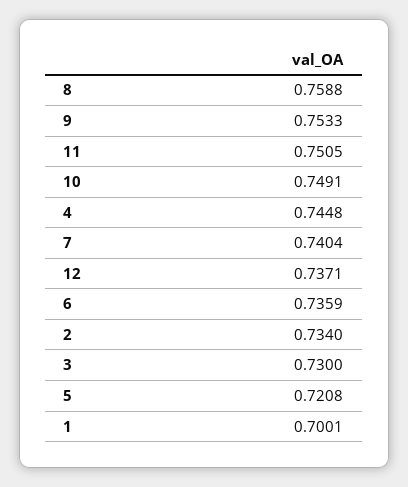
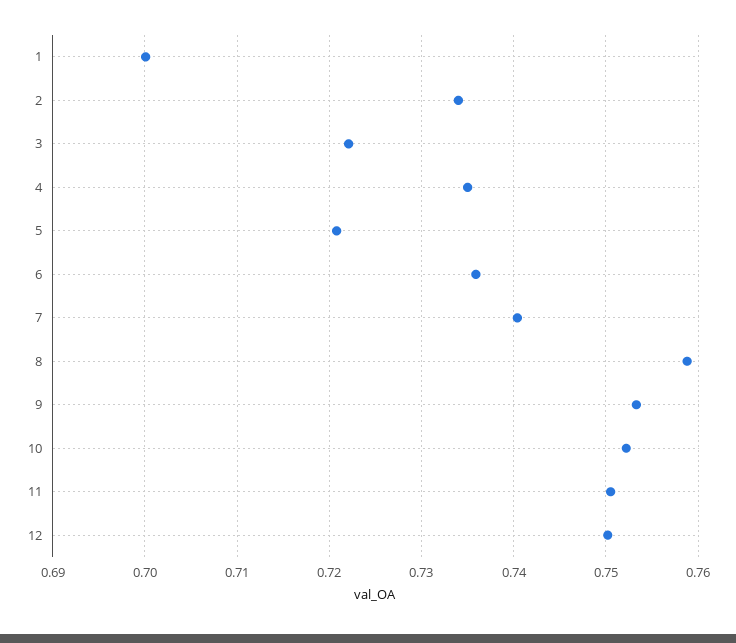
10: 0.7491 -> 0.752
4: 0.7448 -> 0.735
12: 0.7371 -> 0.75
3: 0.73 -> 0.722

